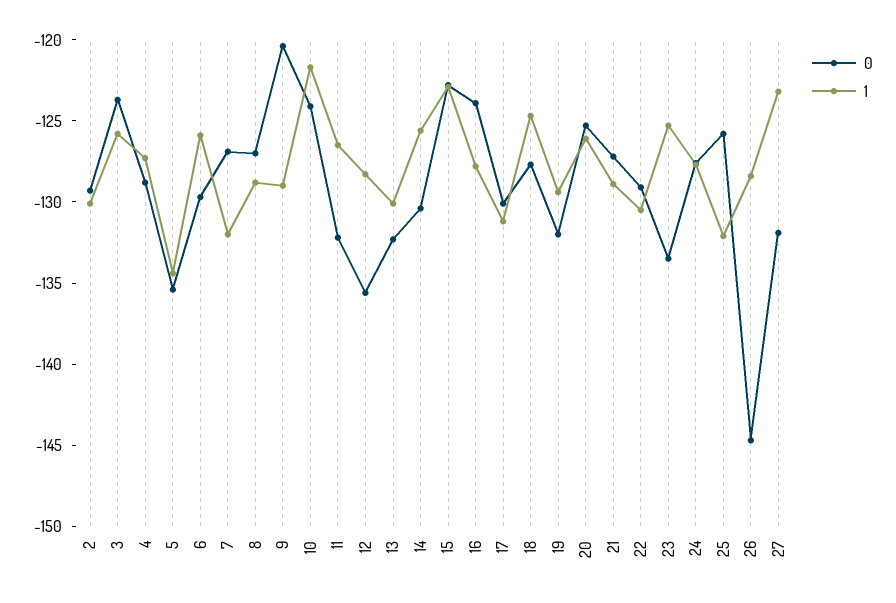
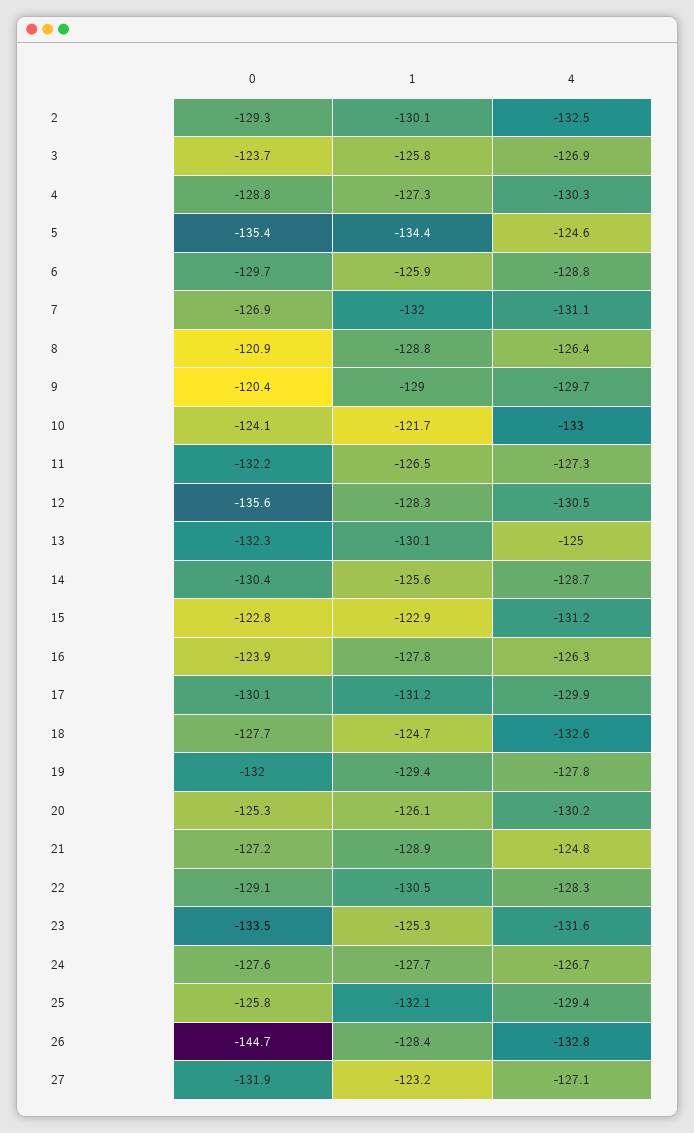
0, 8: -127 -> -120.9
4, 2: none -> -132.5
4, 3: none -> -126.9
4, 4: none -> -130.3
4, 5: none -> -124.6
4, 6: none -> -128.8
4, 7: none -> -131.1
4, 8: none -> -126.4
4, 9: none -> -129.7
4, 10: none -> -133
4, 11: none -> -127.3
4, 12: none -> -130.5
4, 13: none -> -125
4, 14: none -> -128.7
4, 15: none -> -131.2
4, 16: none -> -126.3
4, 17: none -> -129.9
4, 18: none -> -132.6
4, 19: none -> -127.8
4, 20: none -> -130.2
4, 21: none -> -124.8
4, 22: none -> -128.3
4, 23: none -> -131.6
4, 24: none -> -126.7
4, 25: none -> -129.4
4, 26: none -> -132.8
4, 27: none -> -127.1

